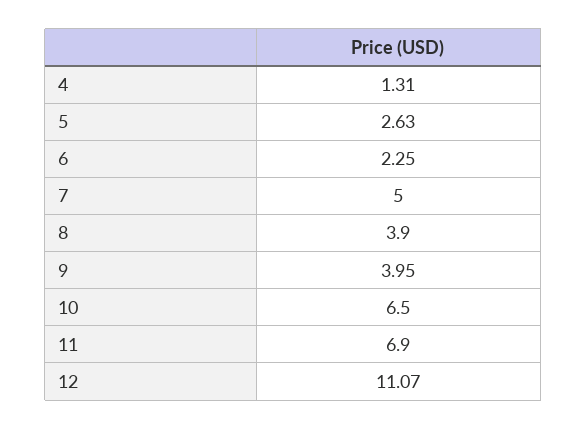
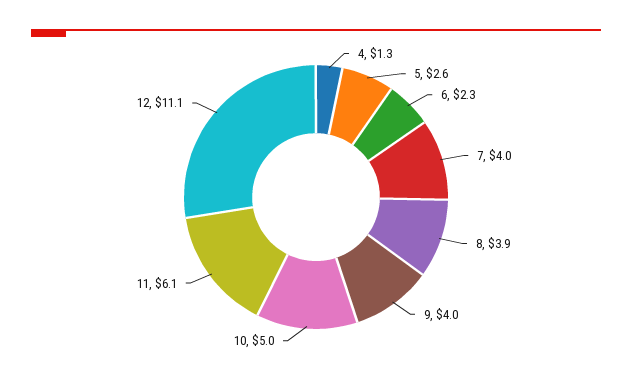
7: 5 -> 4
10: 6.5 -> 5
11: 6.9 -> 6.1

